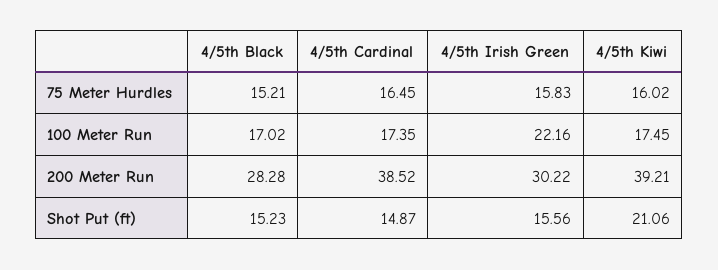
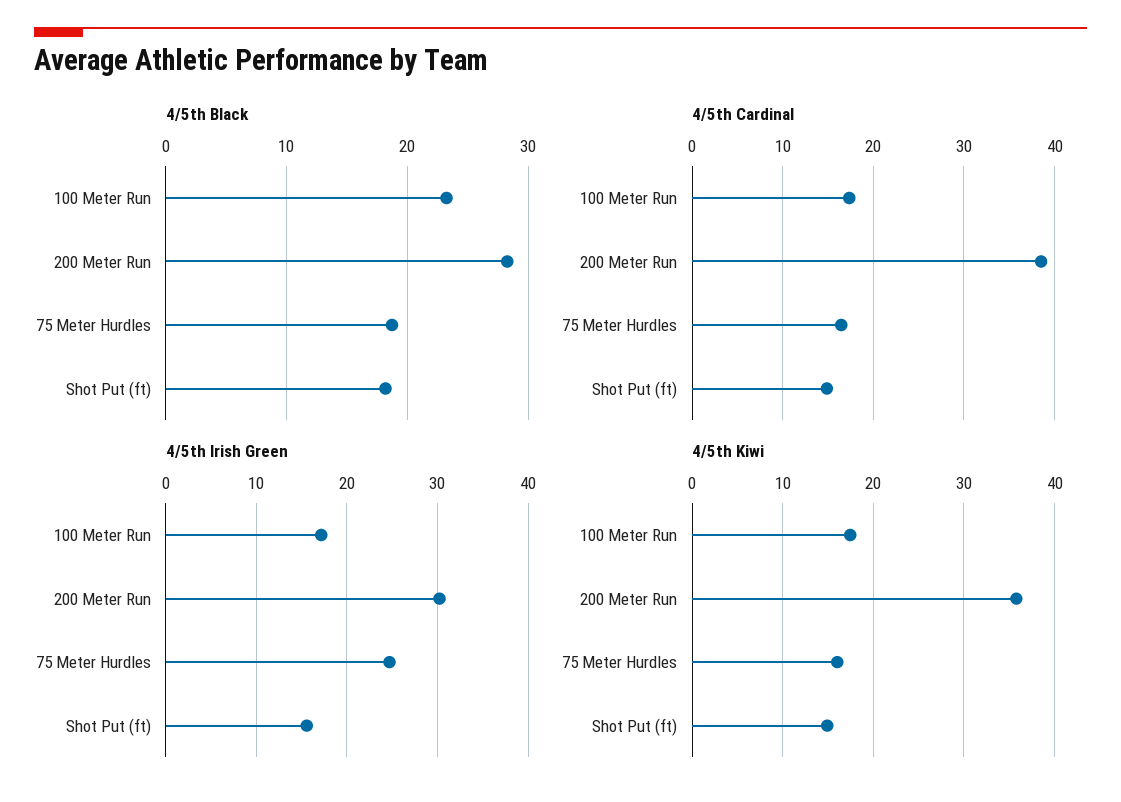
4/5th Black, 75 Meter Hurdles: 15.21 -> 19
4/5th Irish Green, 75 Meter Hurdles: 15.83 -> 25
4/5th Black, 100 Meter Run: 17.02 -> 23
4/5th Irish Green, 100 Meter Run: 22.16 -> 17
4/5th Kiwi, 200 Meter Run: 39.21 -> 36
4/5th Black, Shot Put (ft): 15.23 -> 18
4/5th Kiwi, Shot Put (ft): 21.06 -> 15

